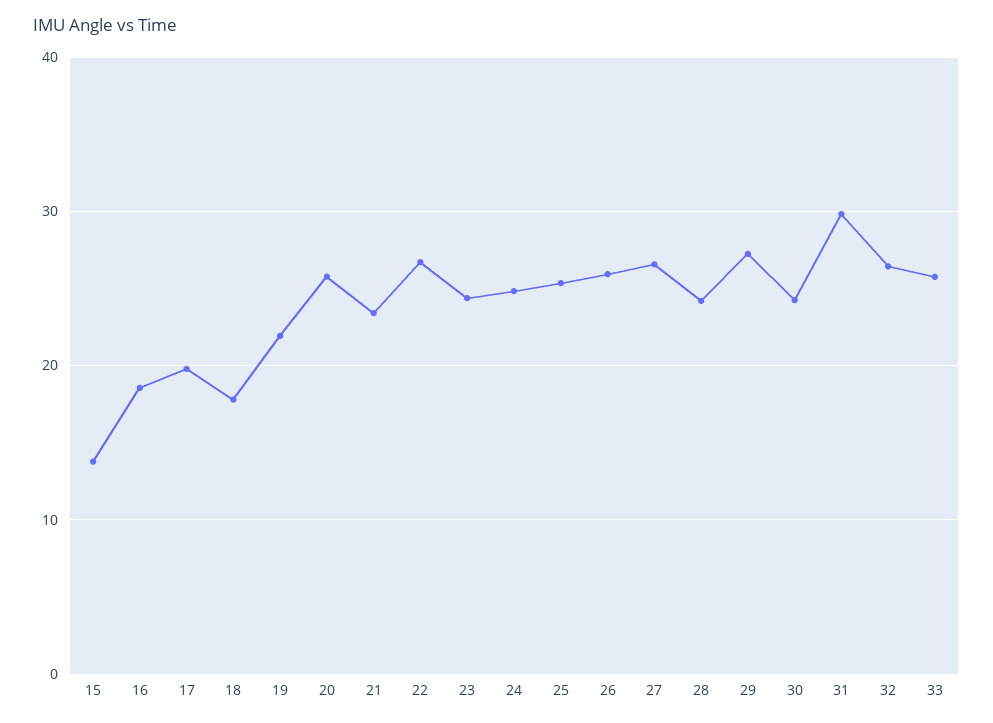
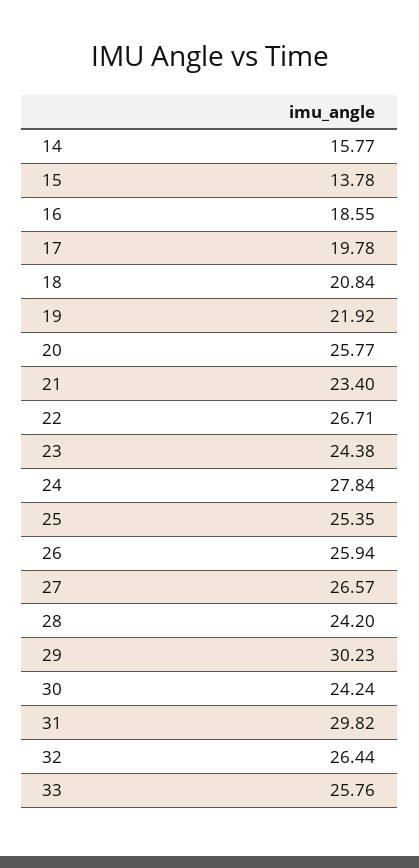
18: 18 -> 20.84
24: 25 -> 27.84
29: 27 -> 30.23
14: none -> 15.77

